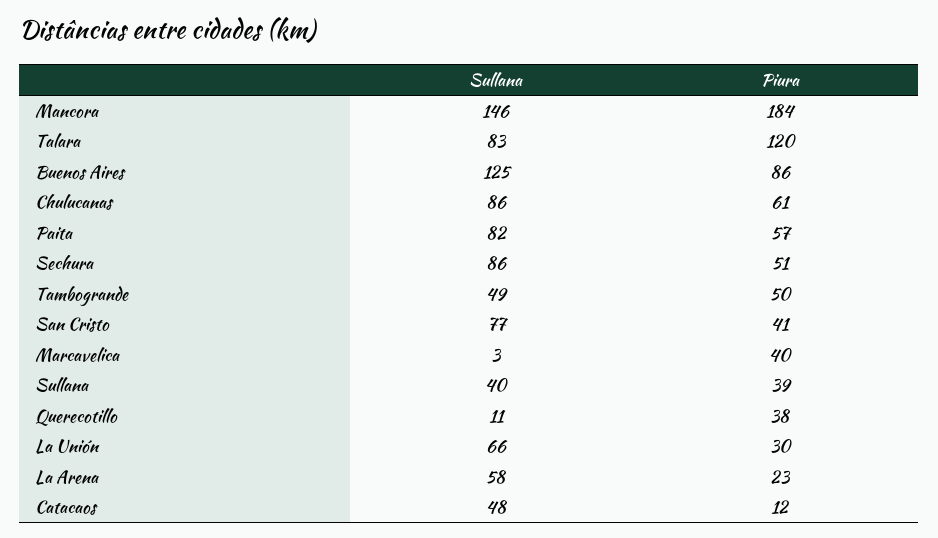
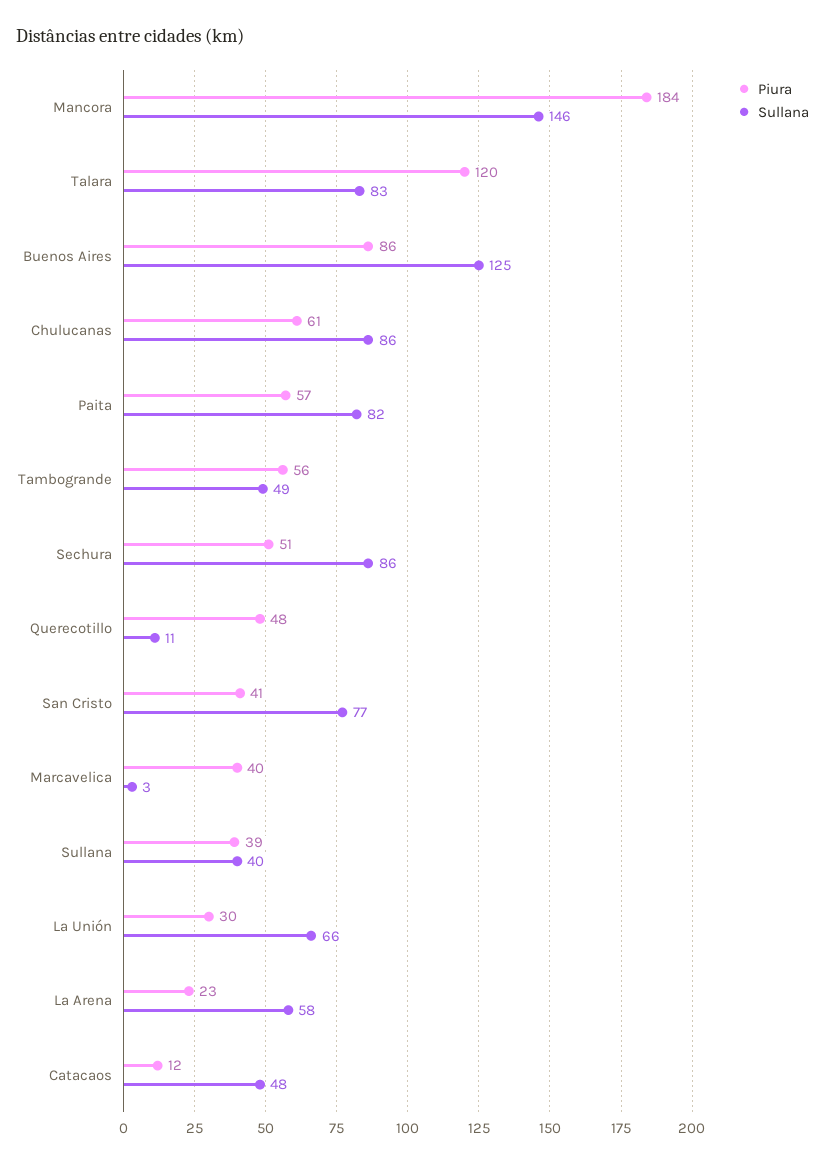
Piura, Tambogrande: 50 -> 56
Piura, Querecotillo: 38 -> 48

